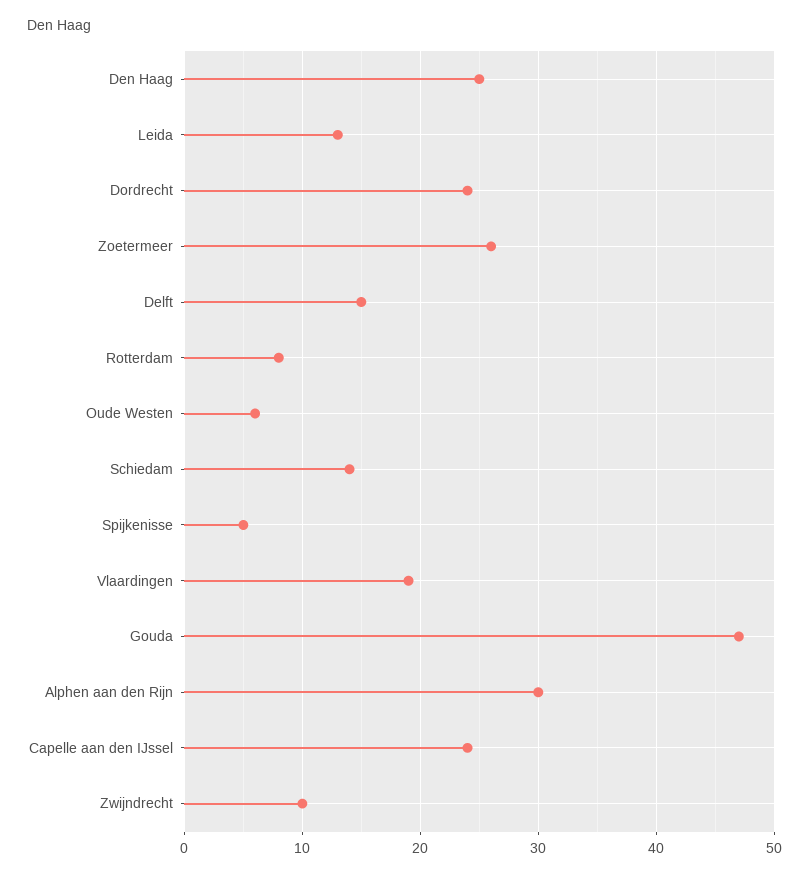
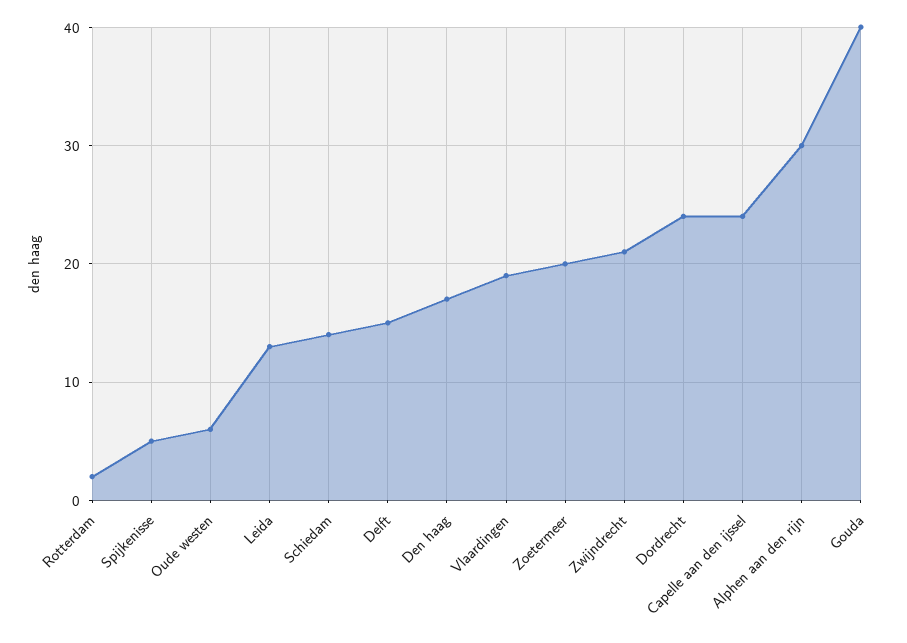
Den Haag: 25 -> 17
Zoetermeer: 26 -> 20
Rotterdam: 8 -> 2
Gouda: 47 -> 40
Zwijndrecht: 10 -> 21

